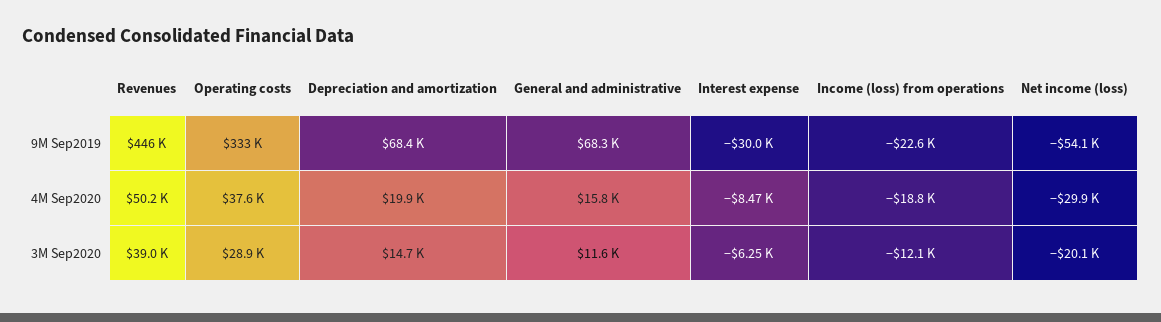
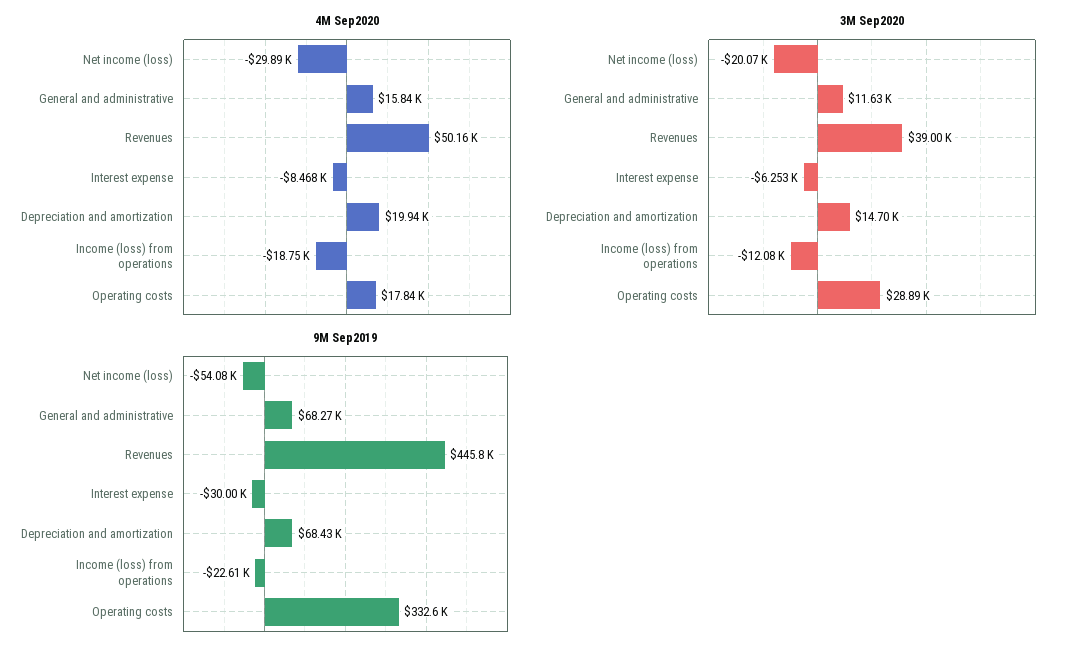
4M Sep2020, Operating costs: 37600 -> 17840

